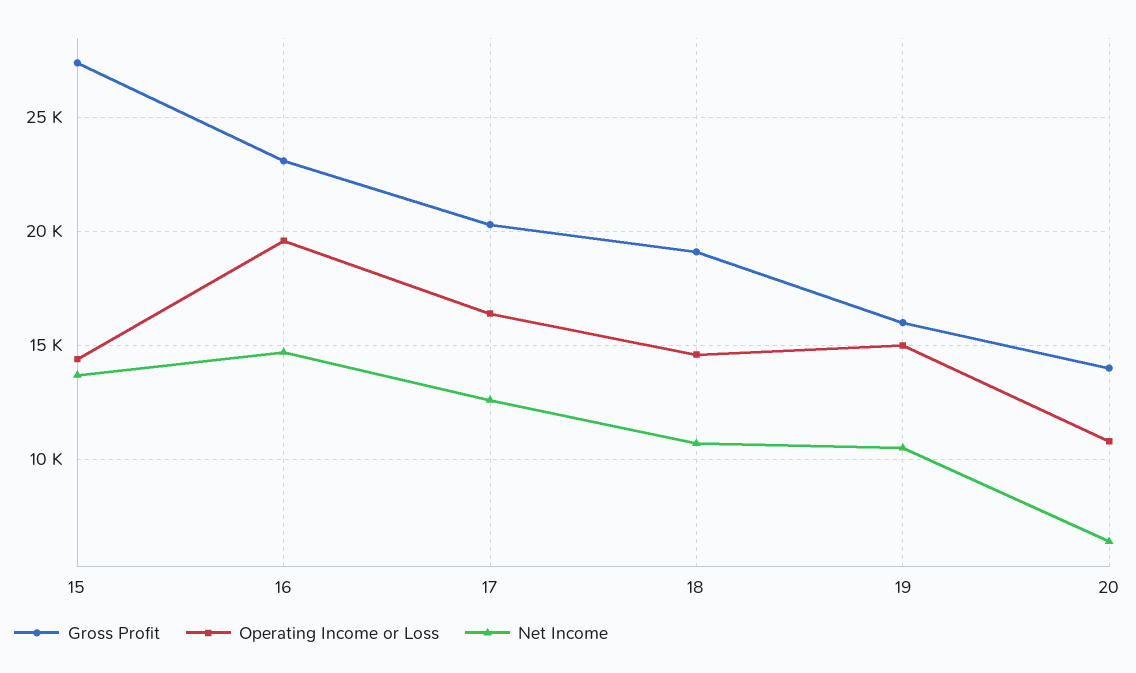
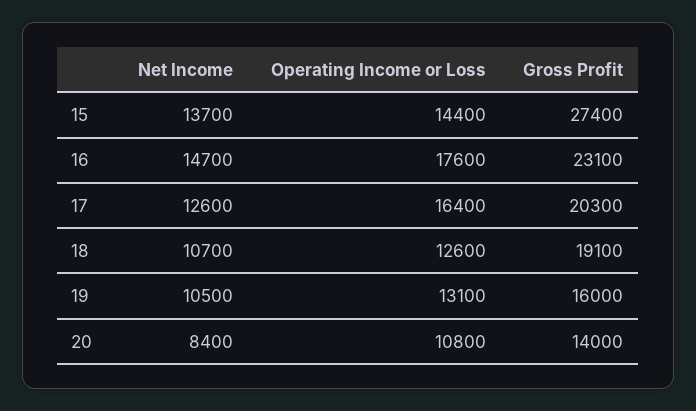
Operating Income or Loss, 16: 19500 -> 17600
Operating Income or Loss, 18: 14500 -> 12600
Operating Income or Loss, 19: 15000 -> 13100
Net Income, 20: 6500 -> 8400

